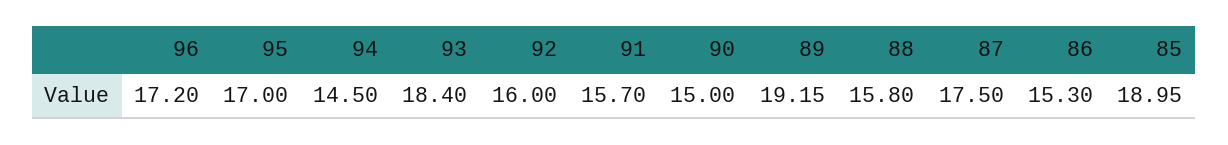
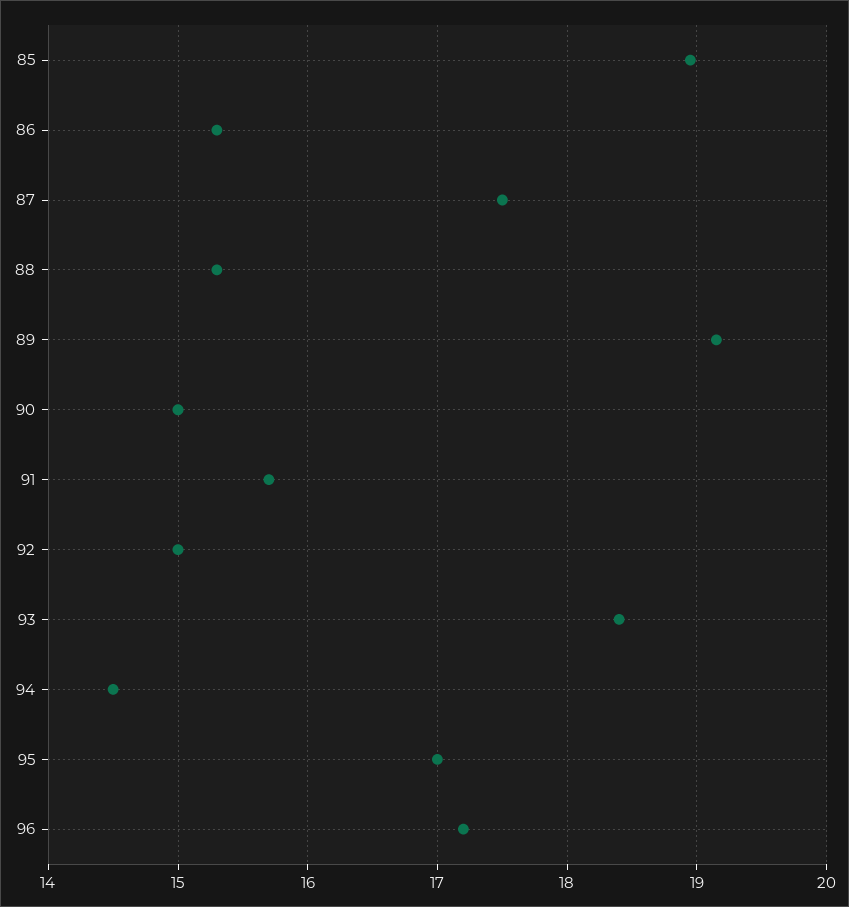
92: 16 -> 15
88: 15.8 -> 15.3

